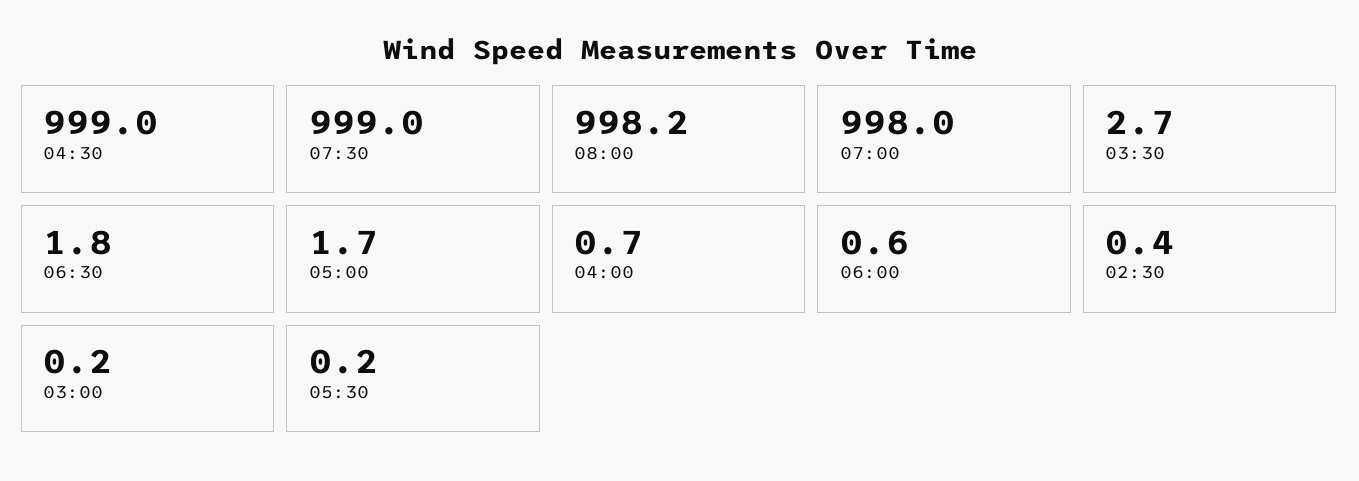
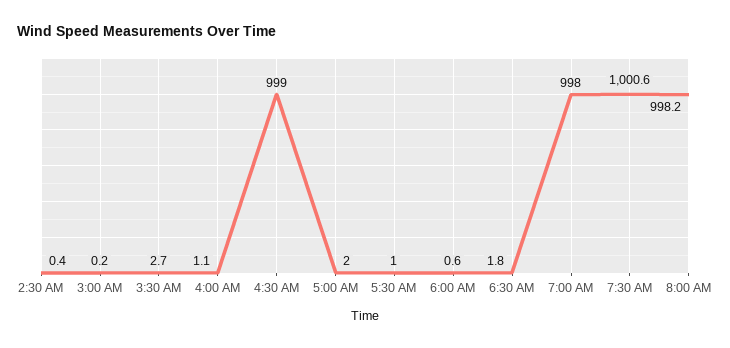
07:30: 999 -> 1000.6
05:00: 1.7 -> 2
04:00: 0.7 -> 1.1
05:30: 0.2 -> 1

